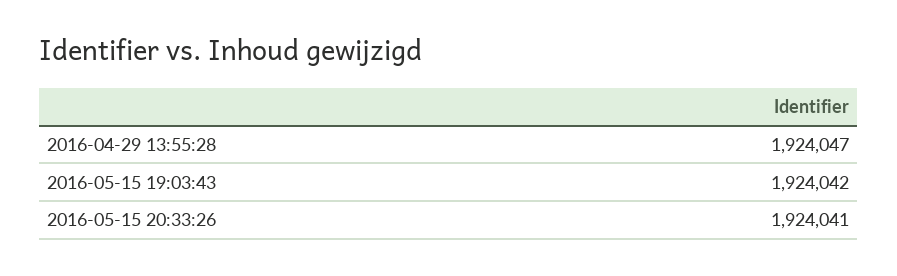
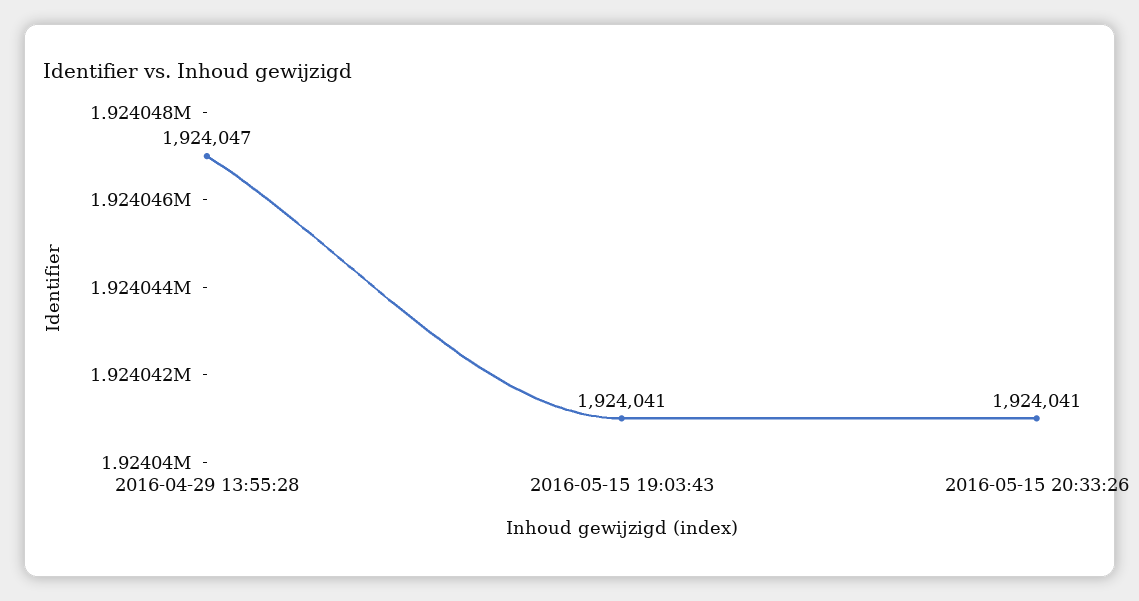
2016-05-15 19:03:43: 1924042 -> 1924041

